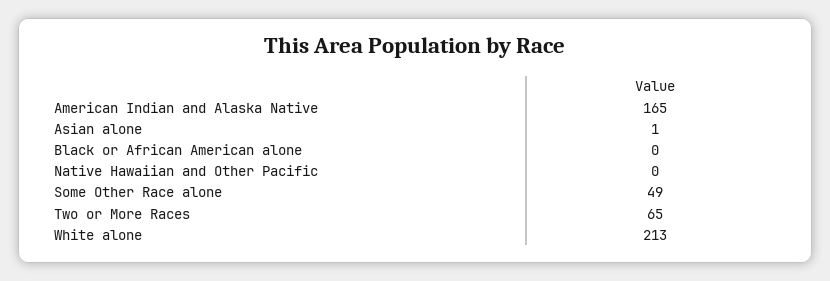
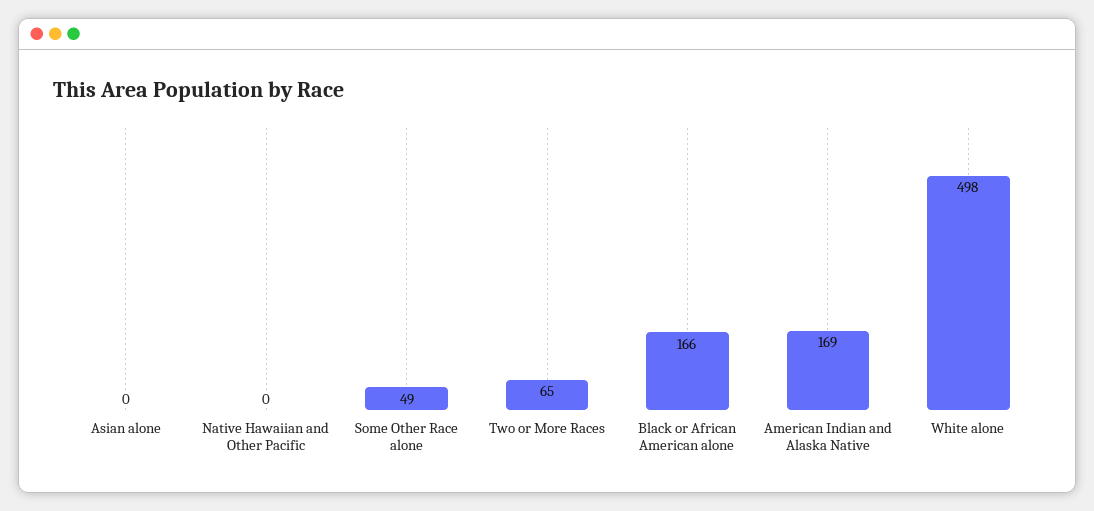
American Indian and Alaska Native: 165 -> 169
Asian alone: 1 -> 0
Black or African American alone: 0 -> 166
White alone: 213 -> 498

